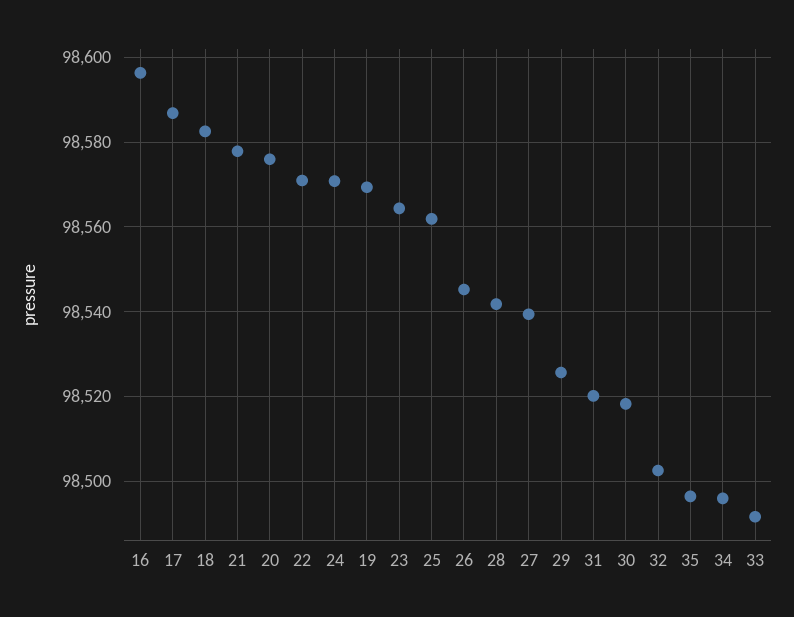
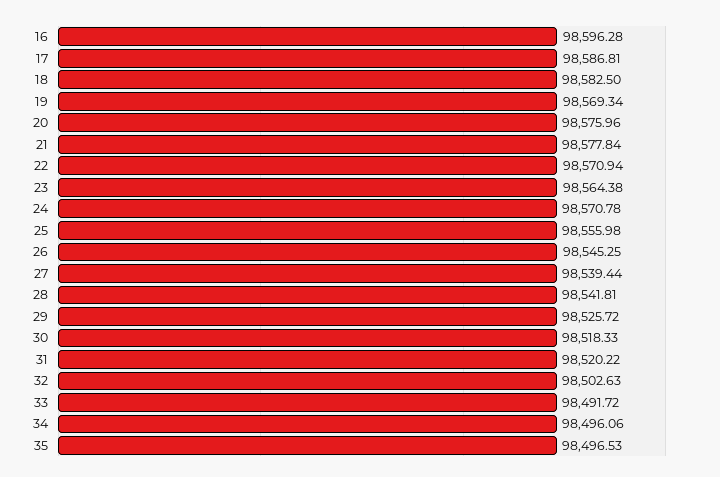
25: 98562 -> 98555.98

